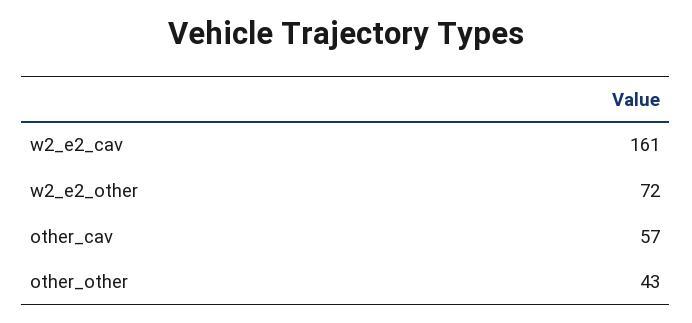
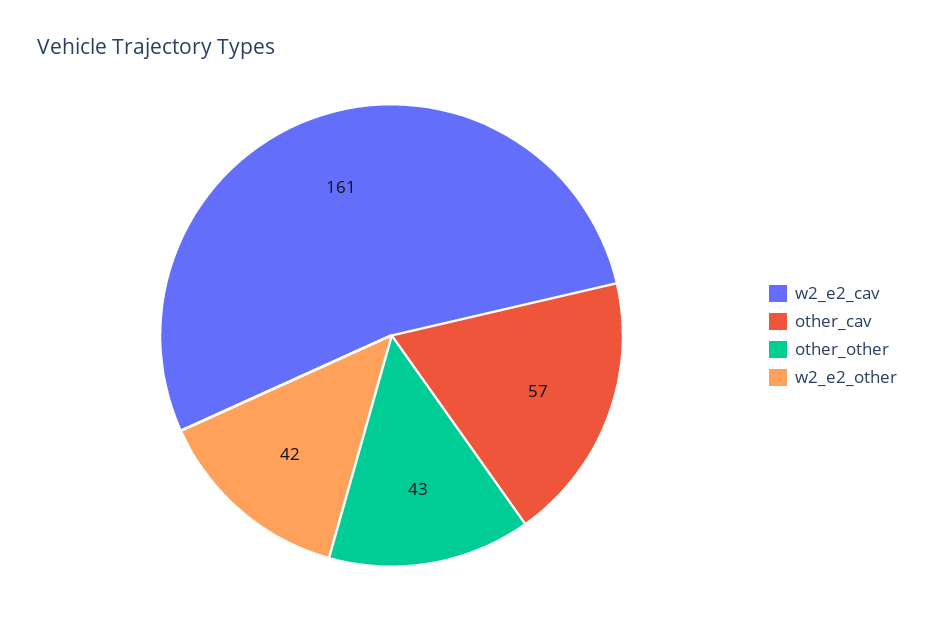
w2_e2_other: 72 -> 42

